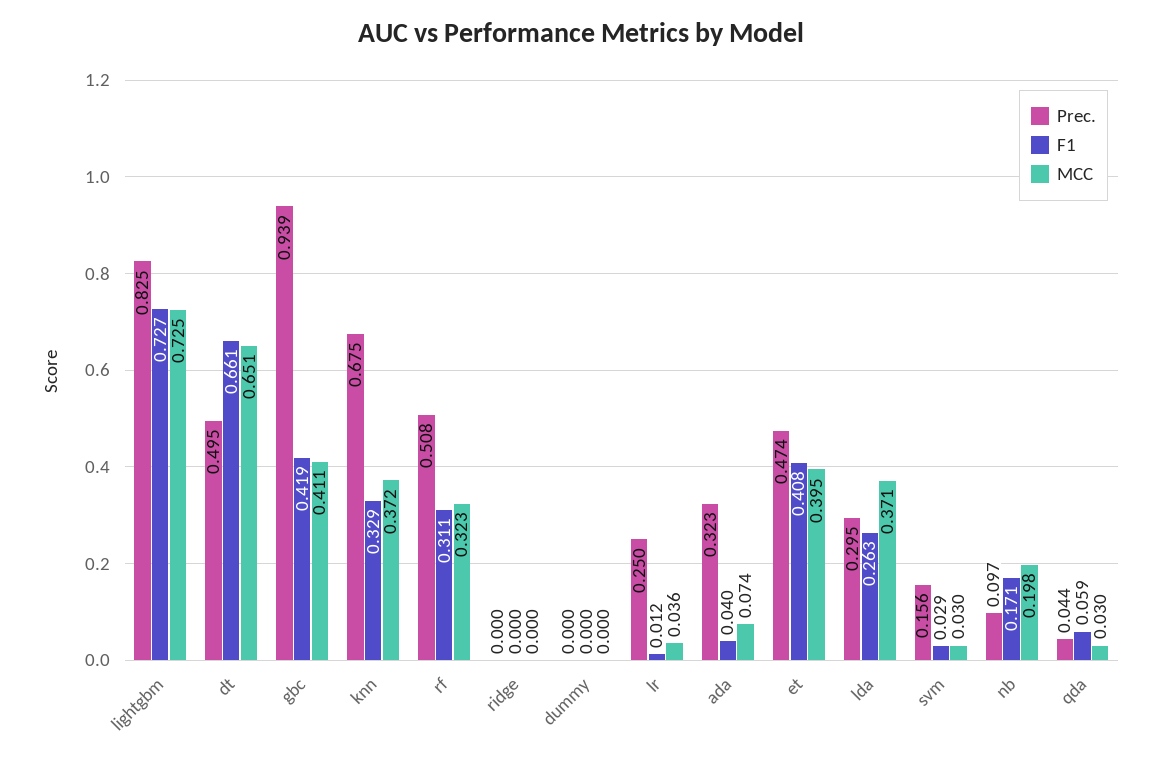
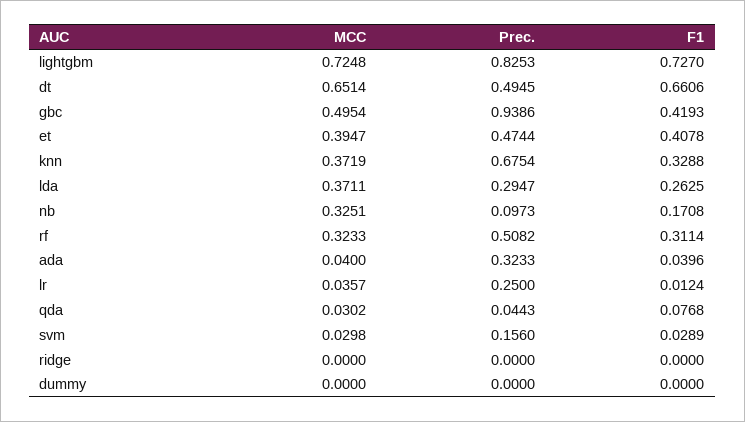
MCC, gbc: 0.411 -> 0.4954
MCC, ada: 0.074 -> 0.04
MCC, nb: 0.198 -> 0.3251
F1, qda: 0.059 -> 0.0768

